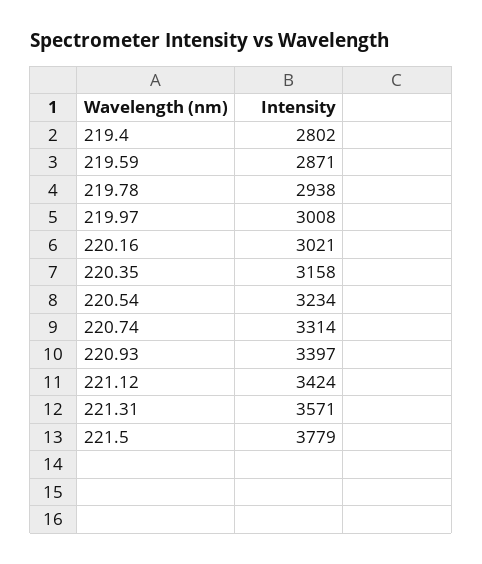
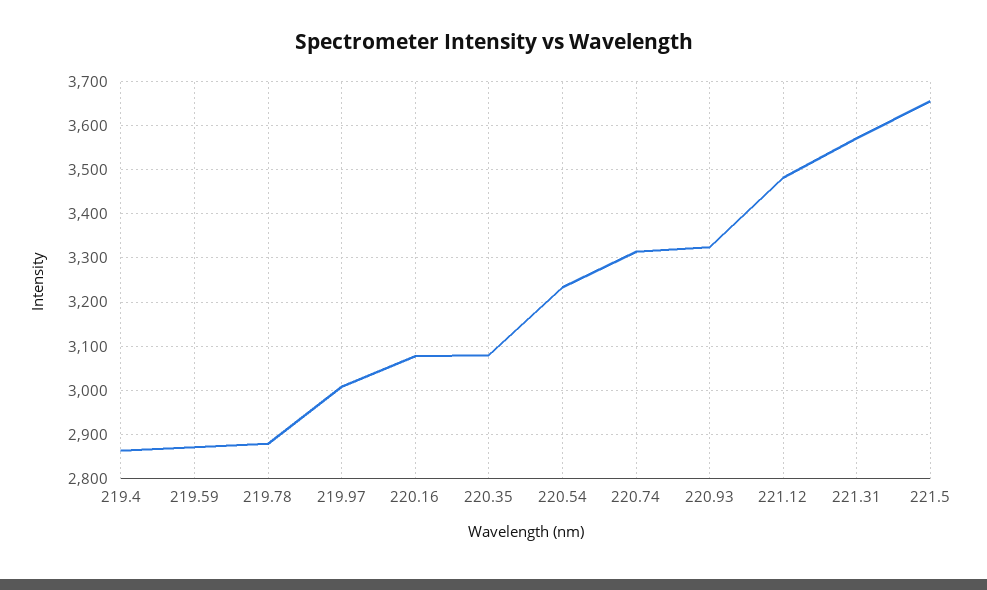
219.4: 2802 -> 2860
219.78: 2938 -> 2880
220.16: 3021 -> 3080
220.35: 3158 -> 3080
220.93: 3397 -> 3320
221.12: 3424 -> 3480
221.5: 3779 -> 3660

